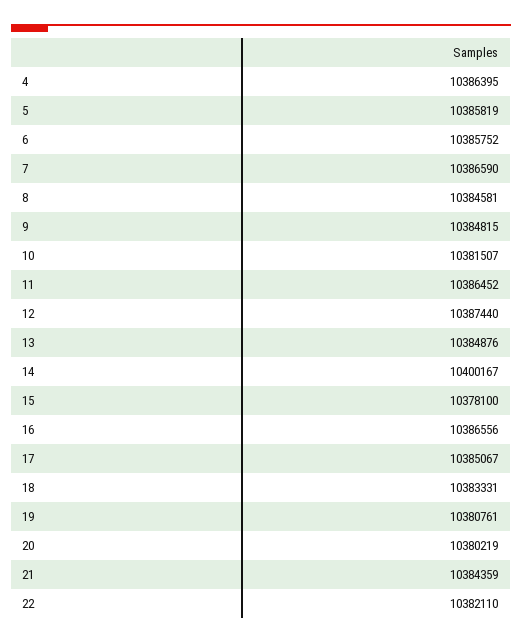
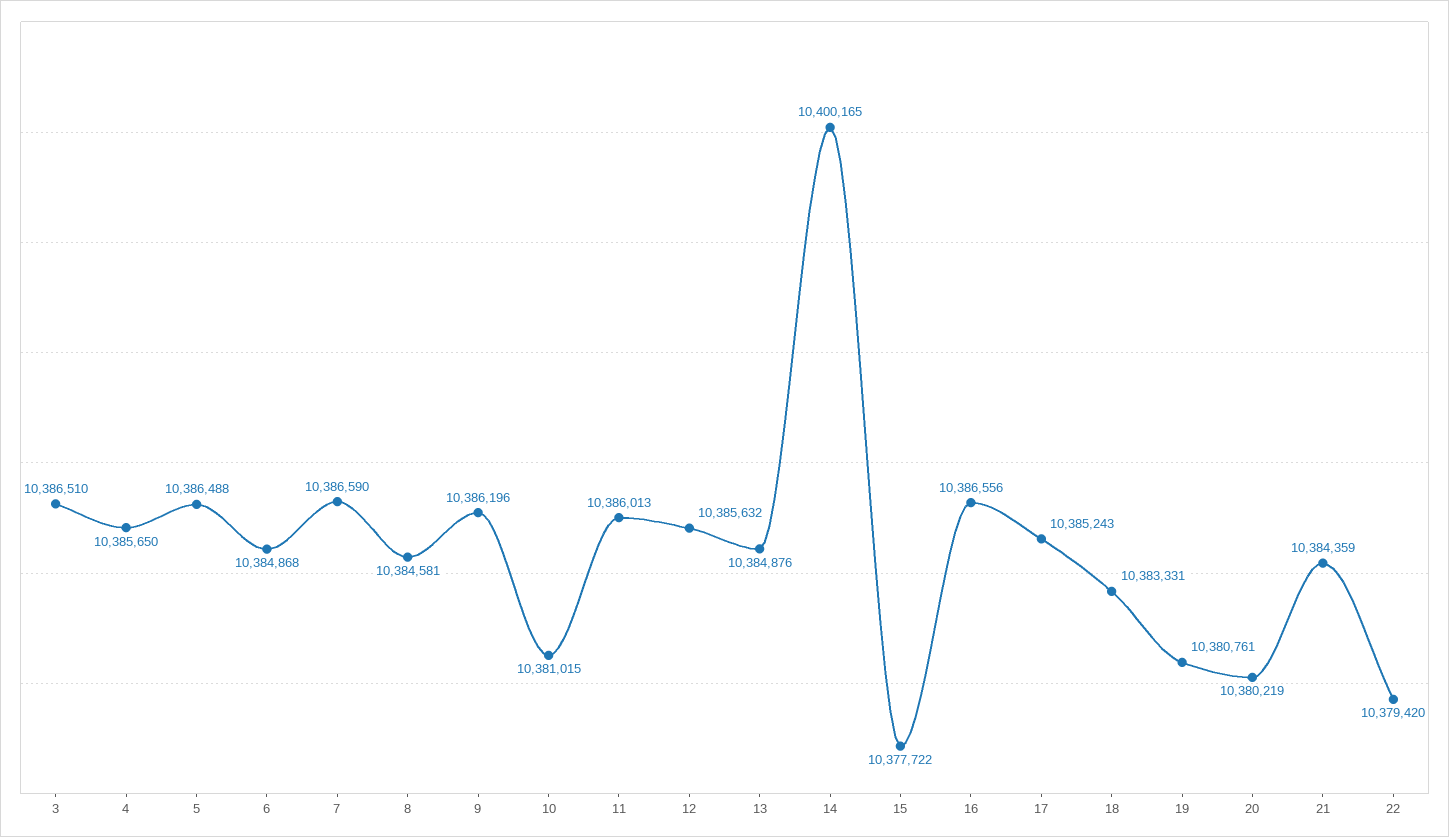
4: 10386395 -> 10385650
5: 10385819 -> 10386488
6: 10385752 -> 10384868
9: 10384815 -> 10386196
10: 10381507 -> 10381015
11: 10386452 -> 10386013
12: 10387440 -> 10385632
14: 10400167 -> 10400165
15: 10378100 -> 10377722
17: 10385067 -> 10385243
22: 10382110 -> 10379420
3: none -> 10386510

